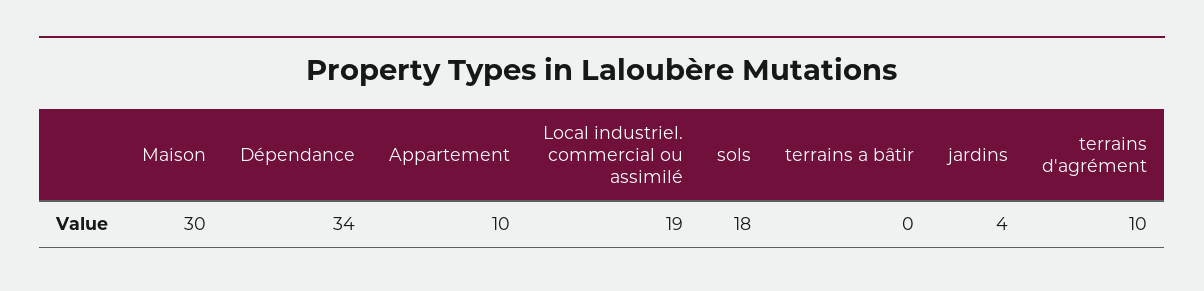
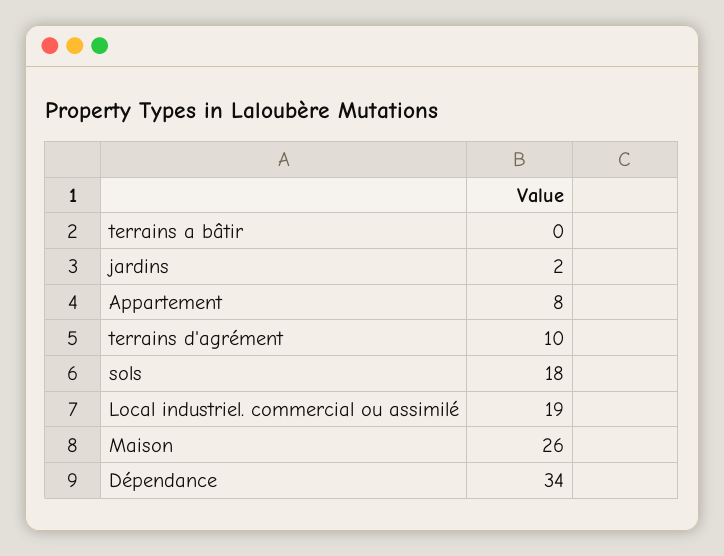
Maison: 30 -> 26
Appartement: 10 -> 8
jardins: 4 -> 2

